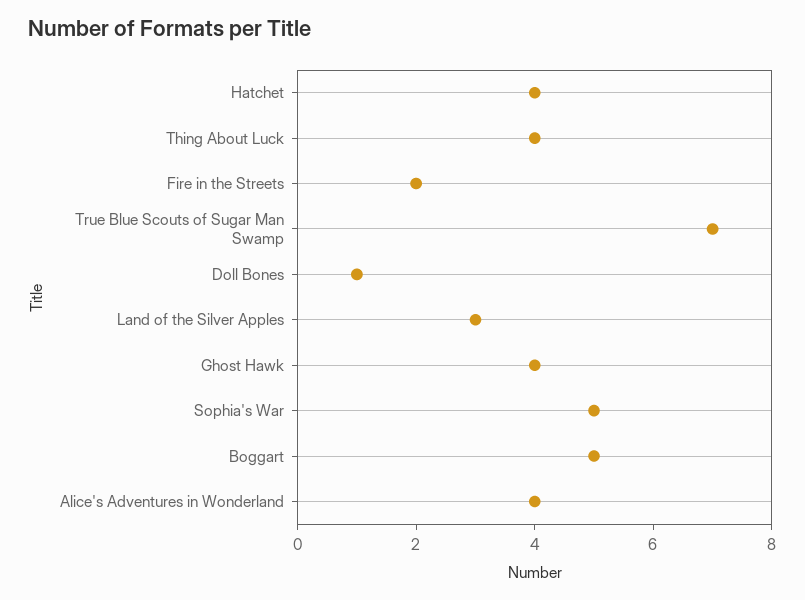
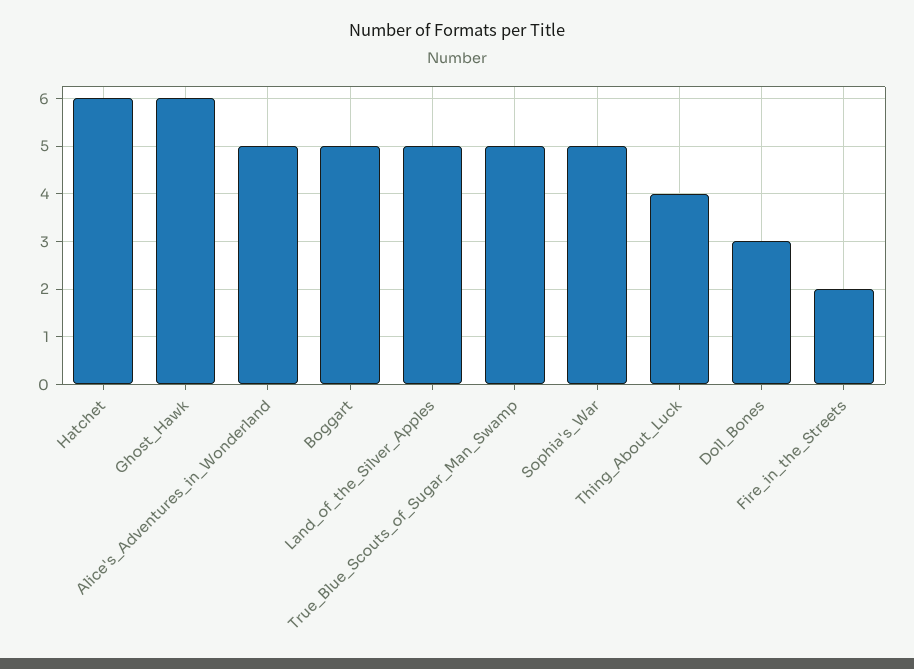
Hatchet: 4 -> 6
True Blue Scouts of Sugar Man Swamp: 7 -> 5
Doll Bones: 1 -> 3
Land of the Silver Apples: 3 -> 5
Ghost Hawk: 4 -> 6
Alice's Adventures in Wonderland: 4 -> 5

